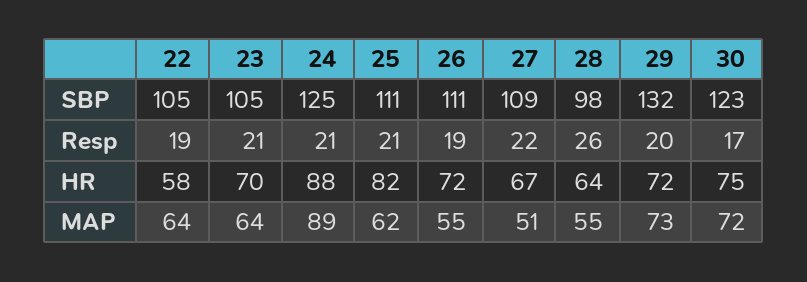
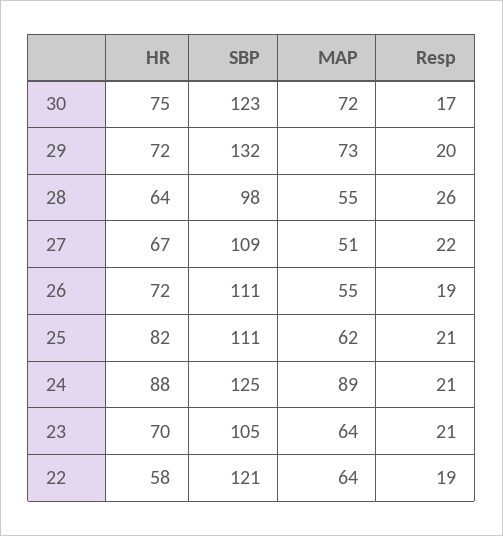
22, SBP: 105 -> 121

